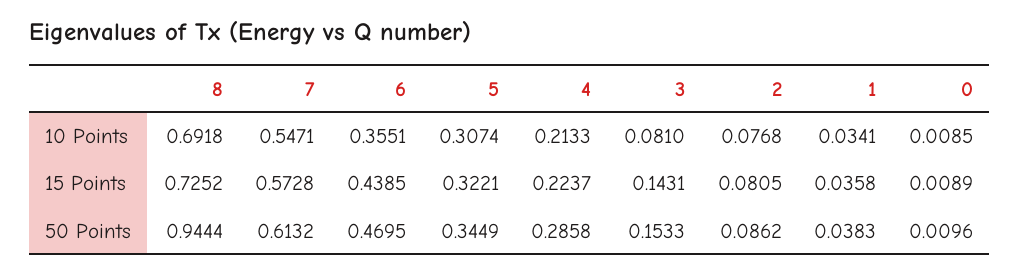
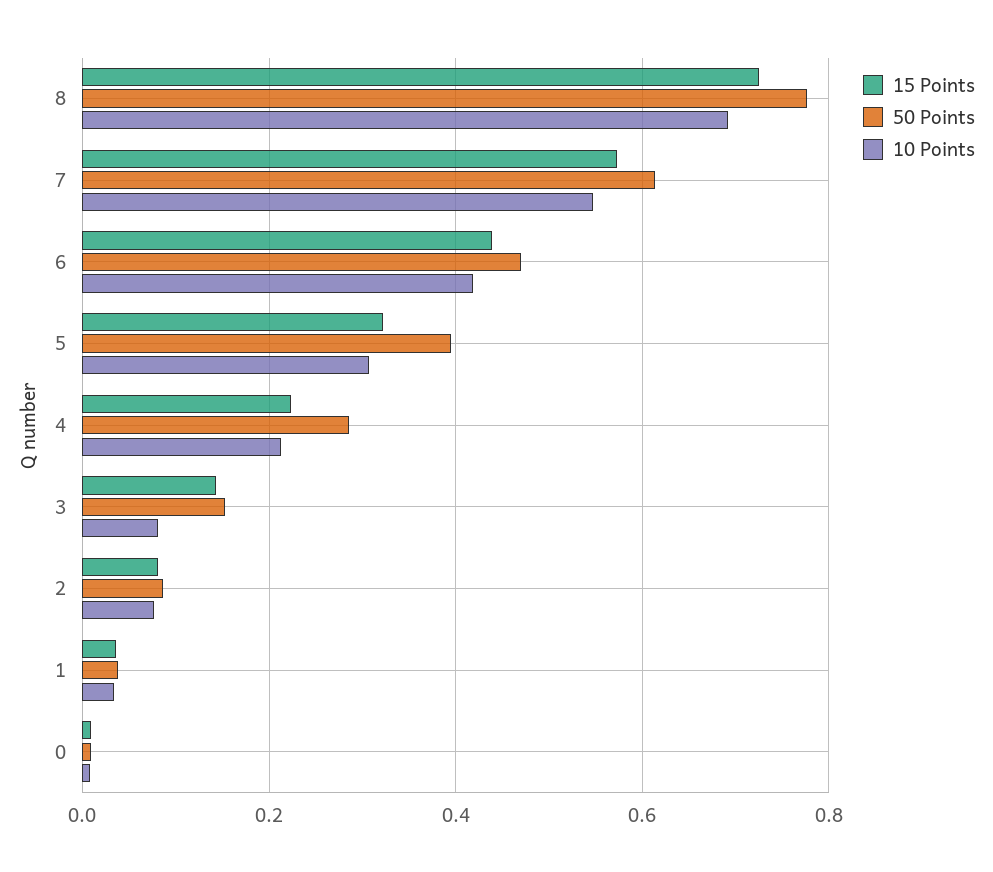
10 Points, 6: 0.3551 -> 0.42
50 Points, 8: 0.9444 -> 0.78
50 Points, 5: 0.3449 -> 0.4

